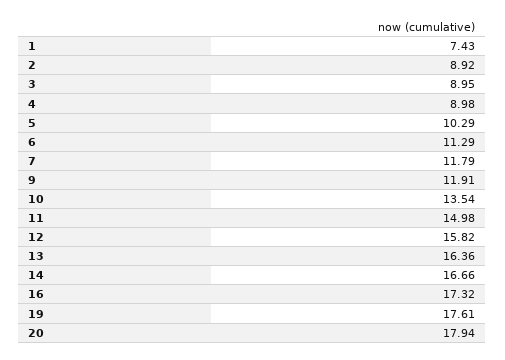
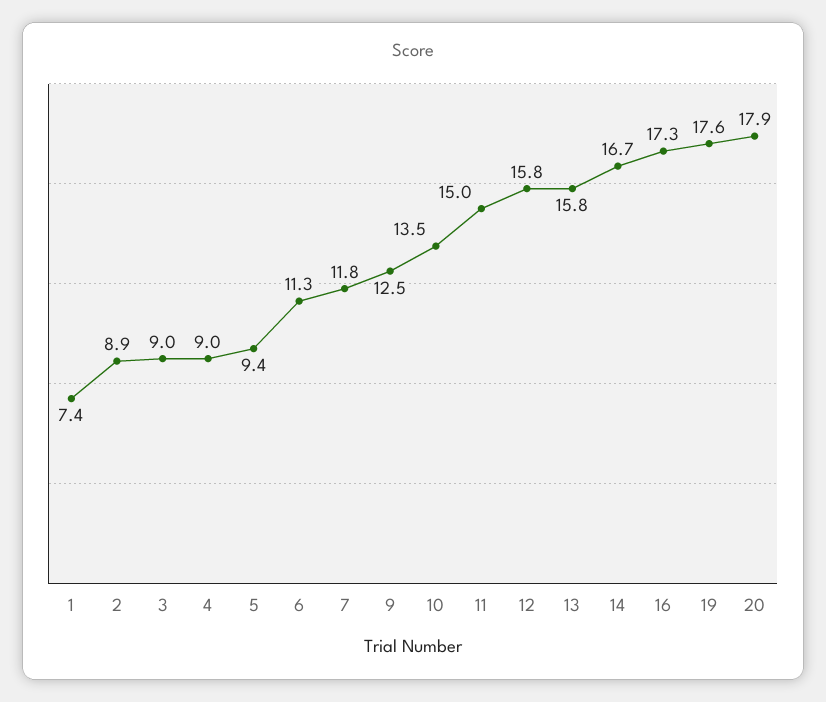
5: 10.29 -> 9.4
9: 11.91 -> 12.5
13: 16.36 -> 15.8

